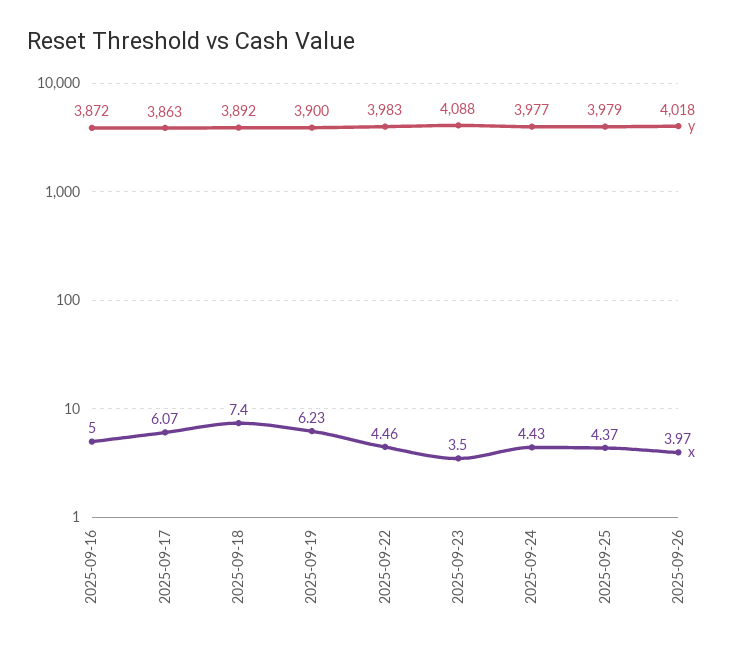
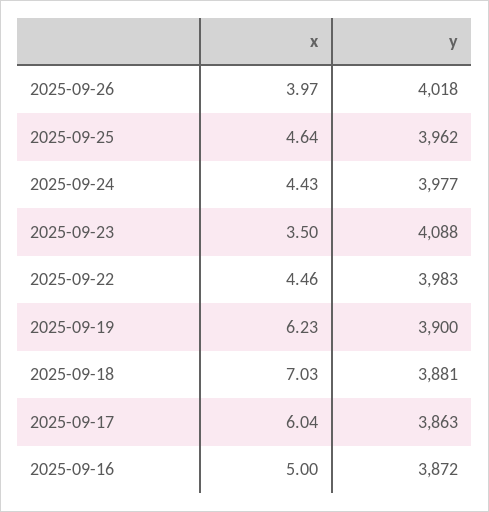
x, 2025-09-17: 6.07 -> 6.04
y, 2025-09-18: 3892 -> 3881
x, 2025-09-18: 7.4 -> 7.03
y, 2025-09-25: 3979 -> 3962
x, 2025-09-25: 4.37 -> 4.64

